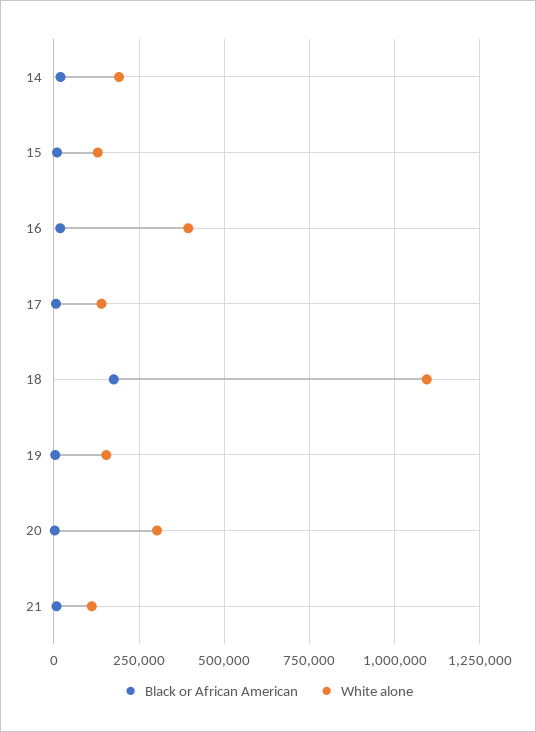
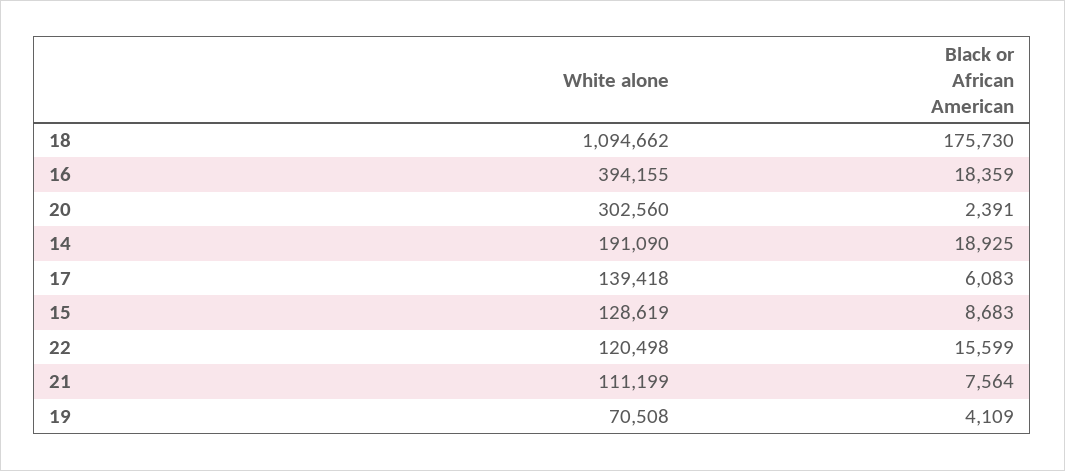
White alone, 19: 150000 -> 70508
White alone, 22: none -> 120498
Black or African American, 22: none -> 15599

